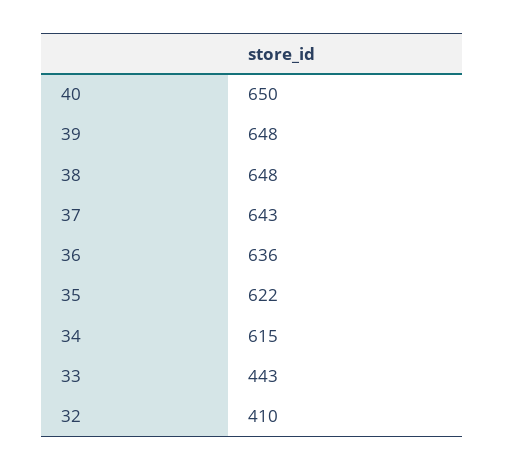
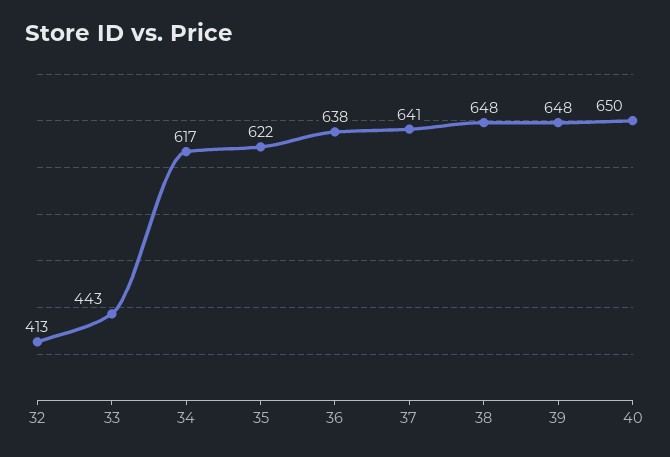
37: 643 -> 641
36: 636 -> 638
34: 615 -> 617
32: 410 -> 413

